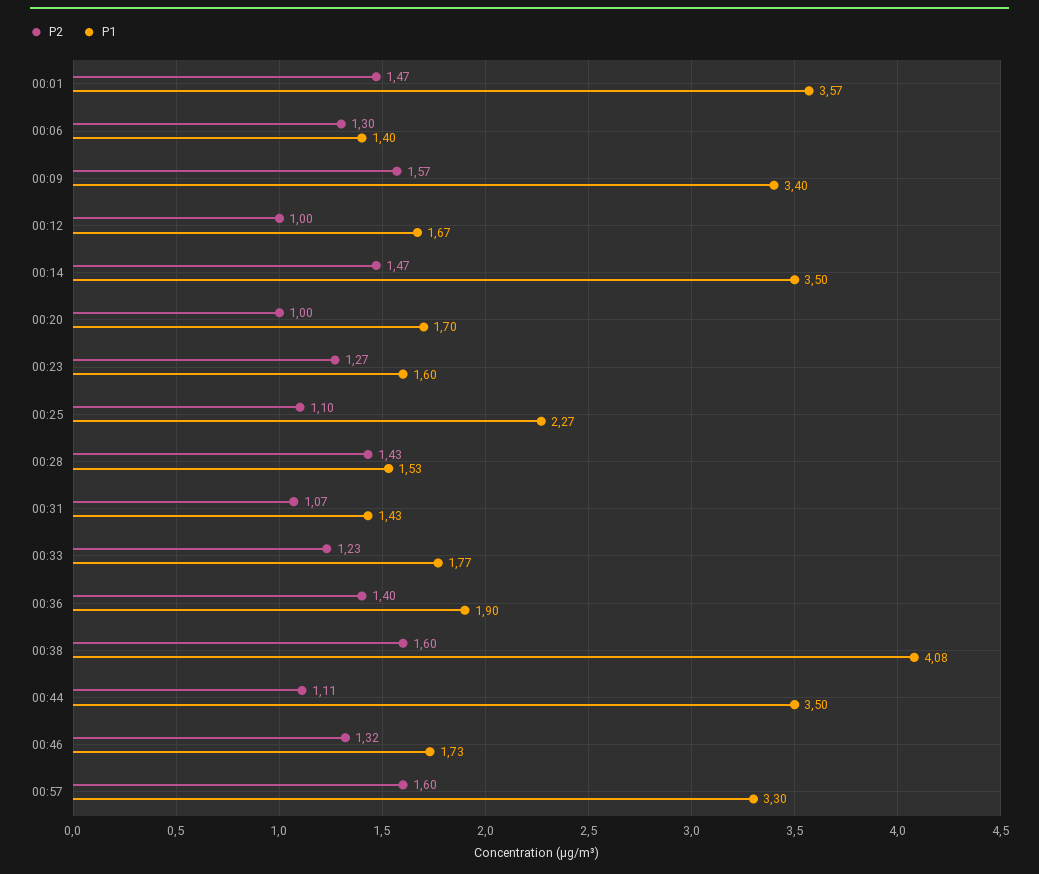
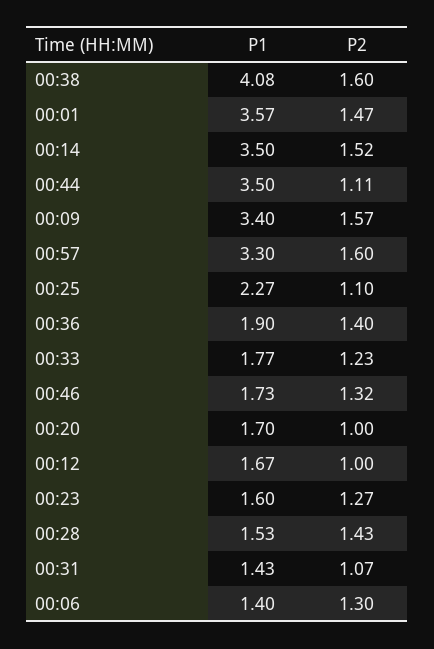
P2, 00:14: 1.47 -> 1.52

